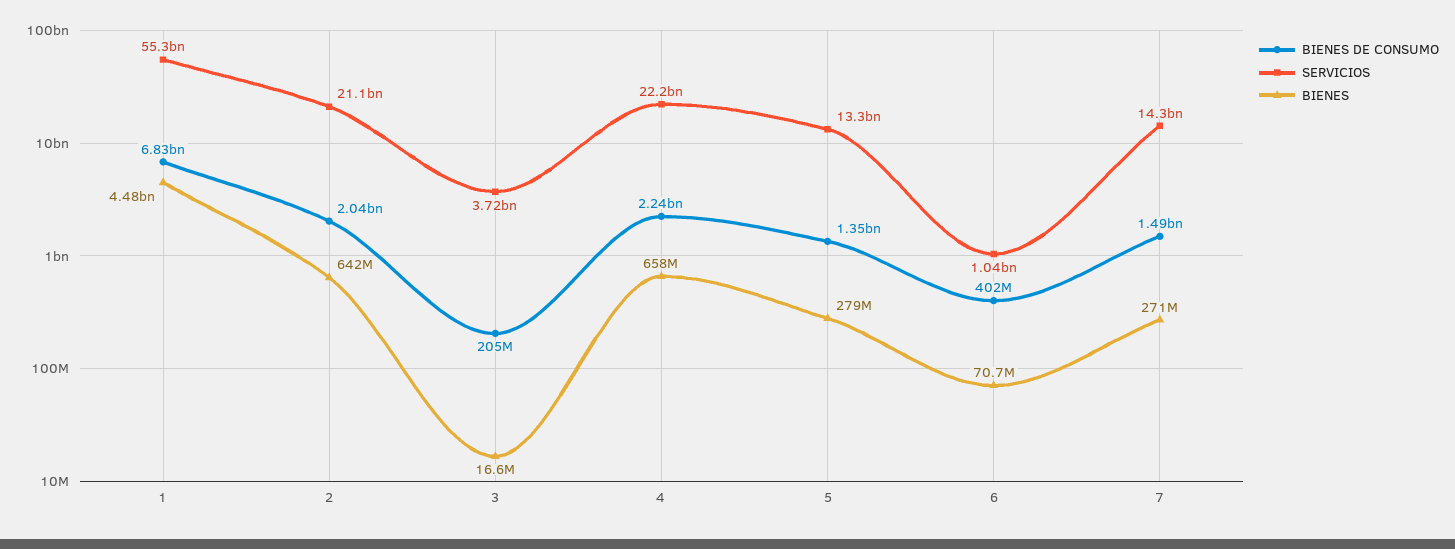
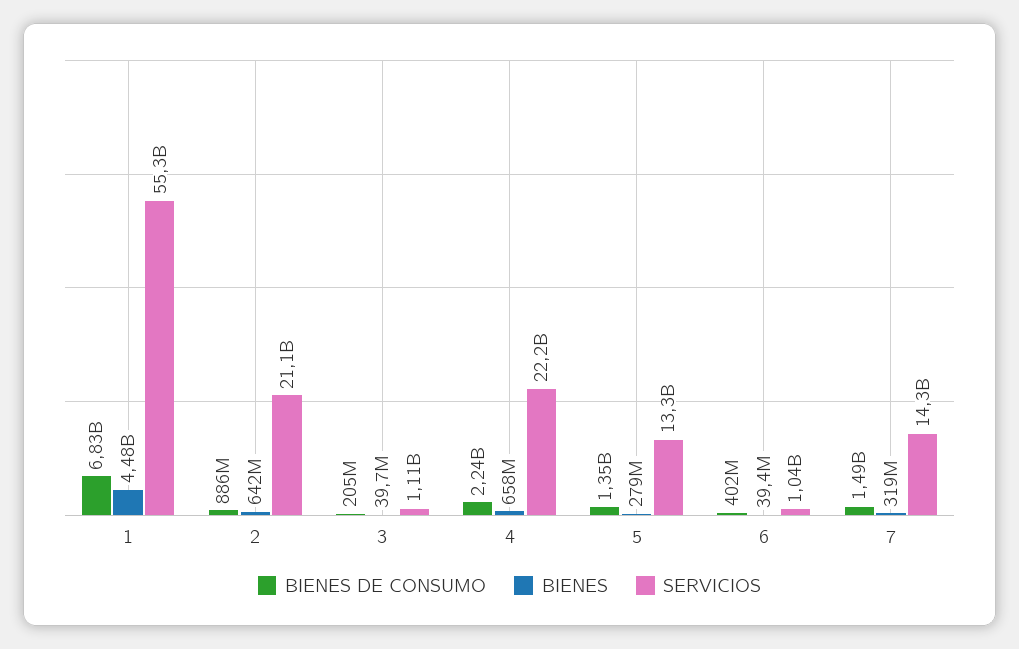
BIENES DE CONSUMO, 2: 2040000000 -> 886000000
SERVICIOS, 3: 3720000000 -> 1110000000
BIENES, 3: 16600000 -> 39700000
BIENES, 6: 70700000 -> 39400000
BIENES, 7: 271000000 -> 319000000

